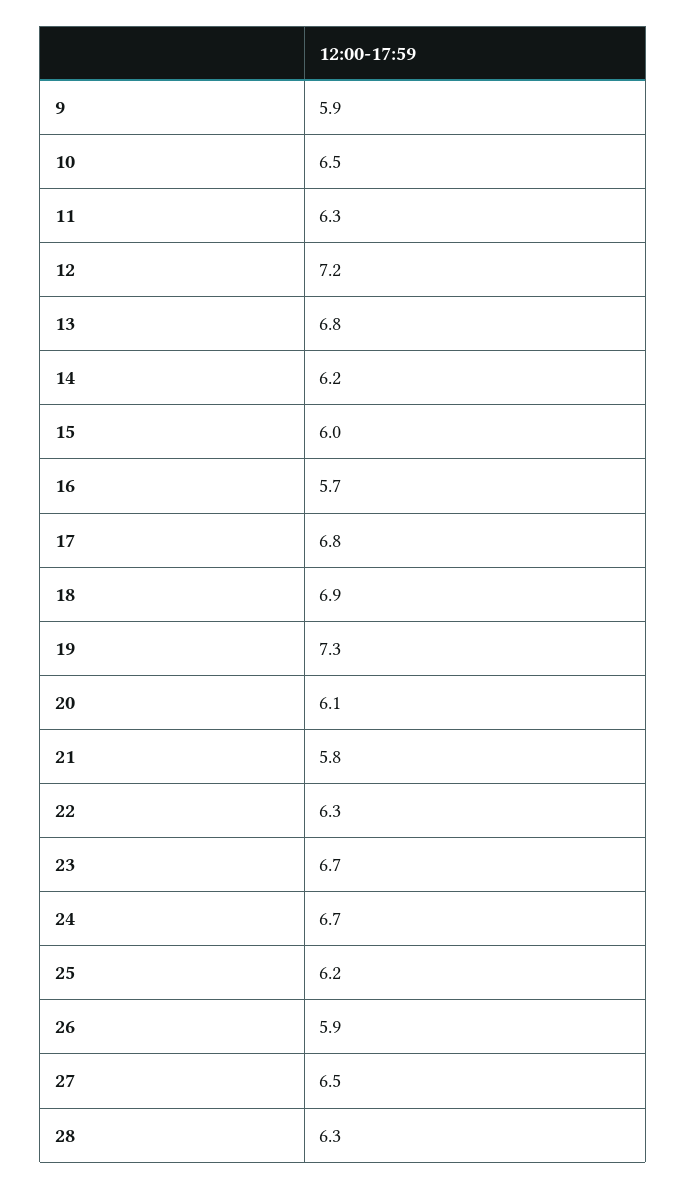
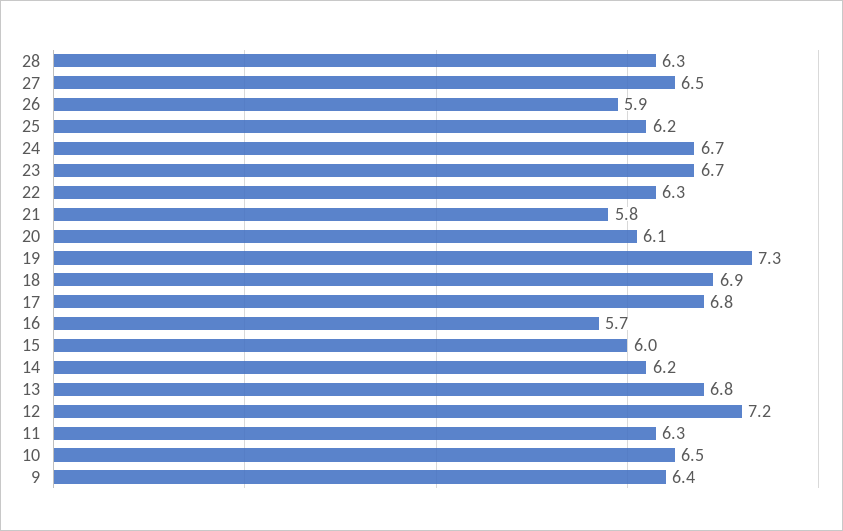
9: 5.9 -> 6.4

